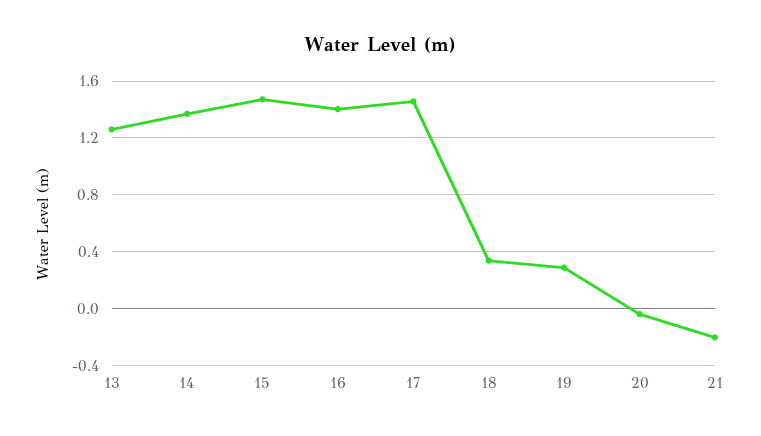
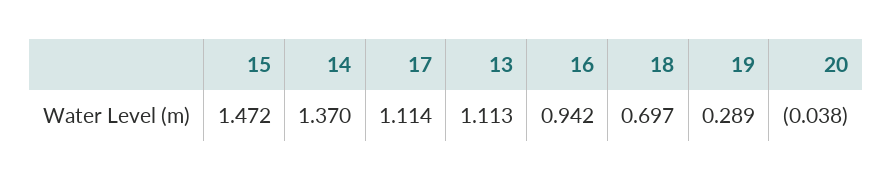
13: 1.25 -> 1.113
16: 1.4 -> 0.942
17: 1.45 -> 1.114
18: 0.35 -> 0.697
21: -0.2 -> none

